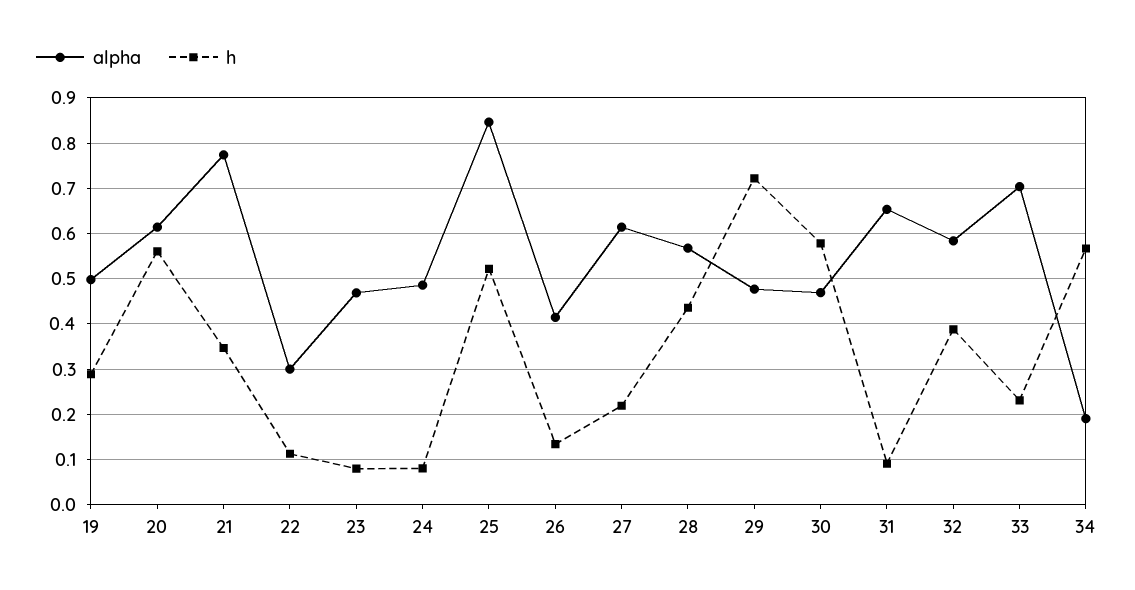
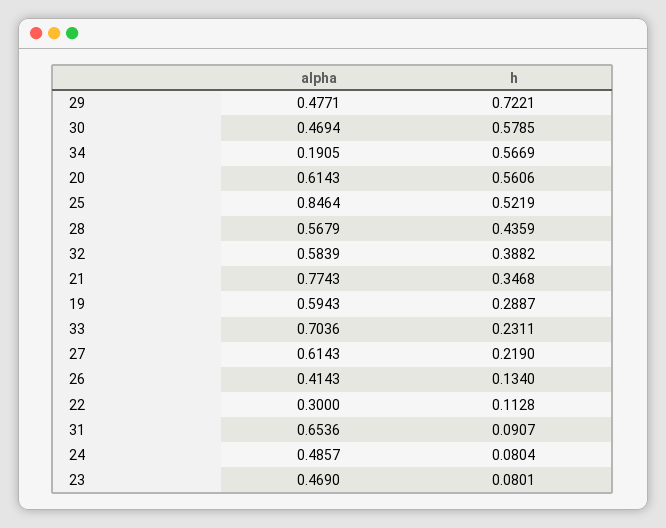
alpha, 19: 0.5 -> 0.5943

